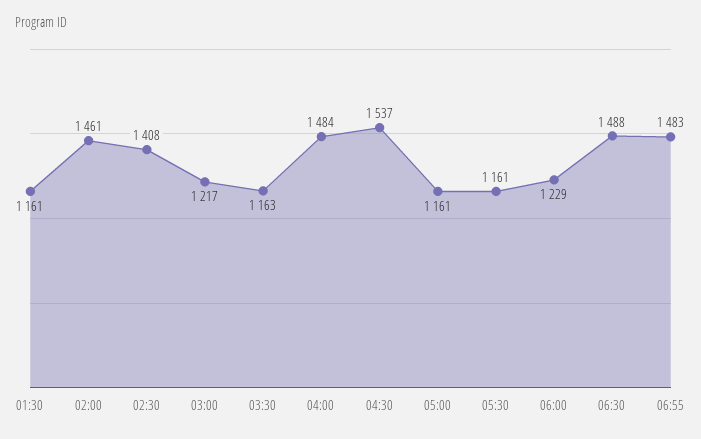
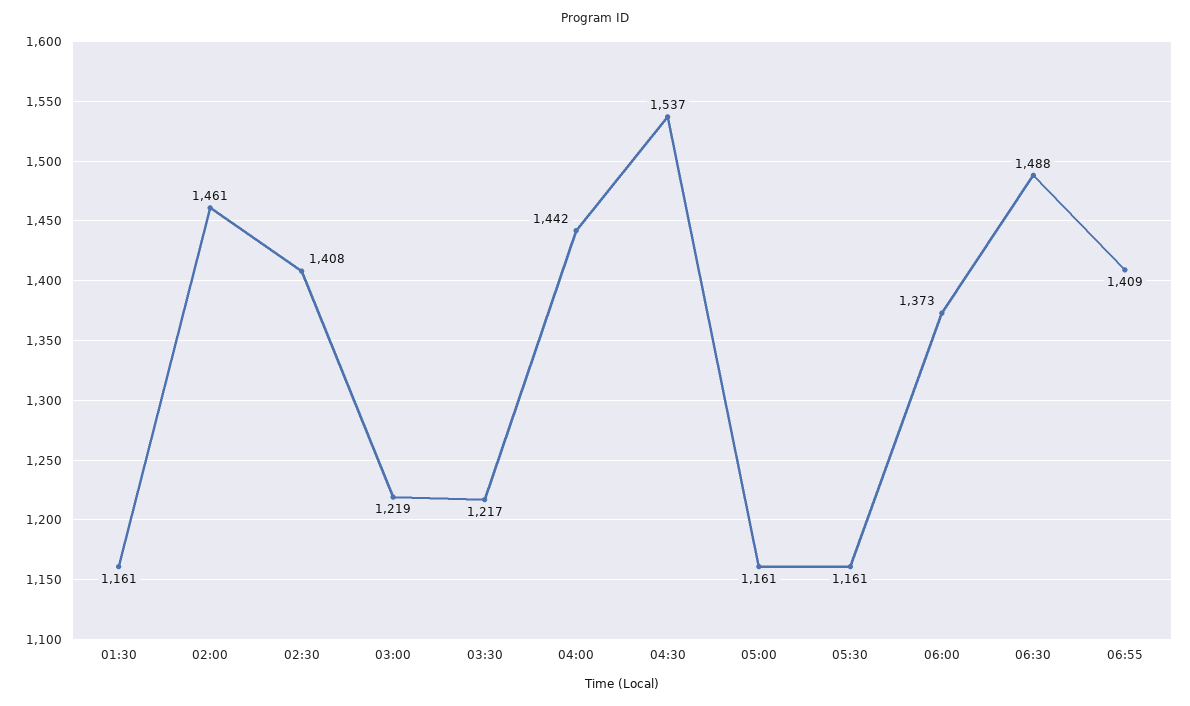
03:00: 1217 -> 1219
03:30: 1163 -> 1217
04:00: 1484 -> 1442
06:00: 1229 -> 1373
06:55: 1483 -> 1409

